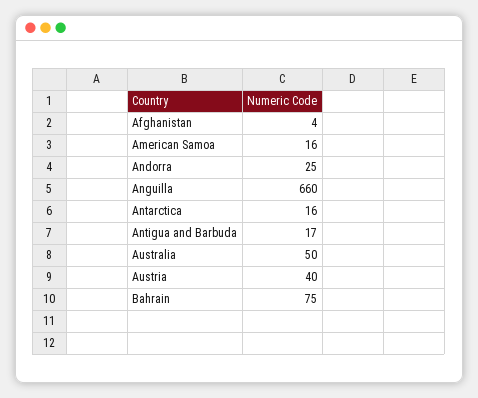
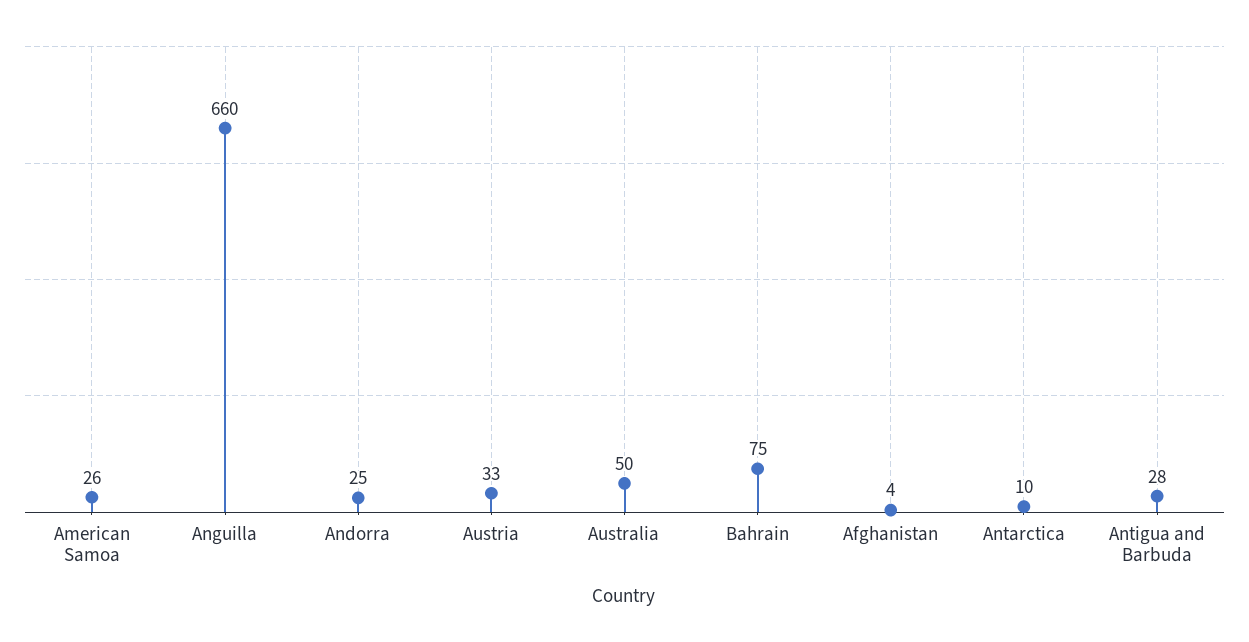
American Samoa: 16 -> 26
Antarctica: 16 -> 10
Antigua and Barbuda: 17 -> 28
Austria: 40 -> 33

